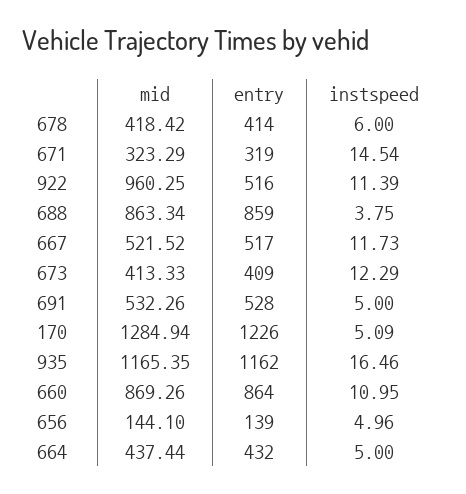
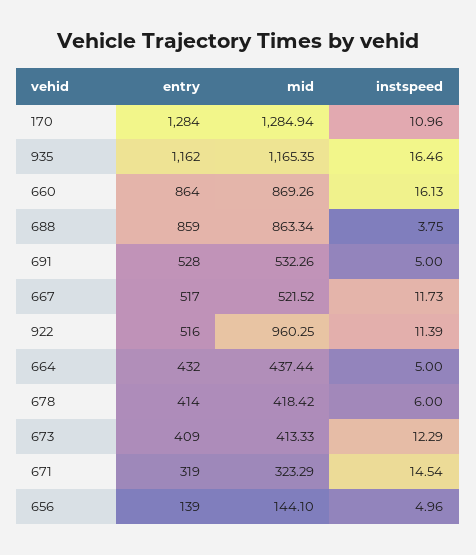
entry, 170: 1226 -> 1284
instspeed, 170: 5.09 -> 10.96
instspeed, 660: 10.95 -> 16.13

